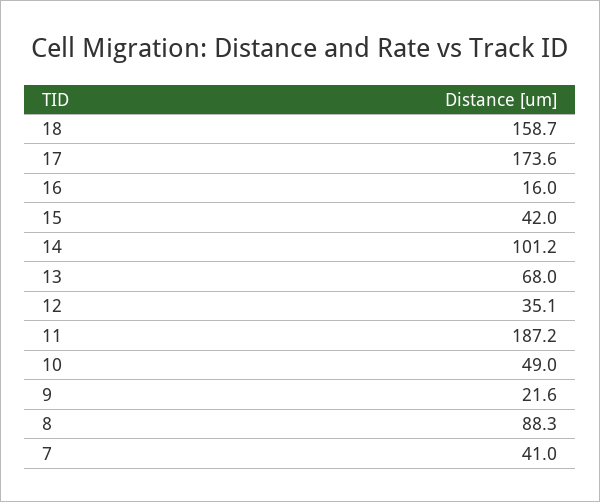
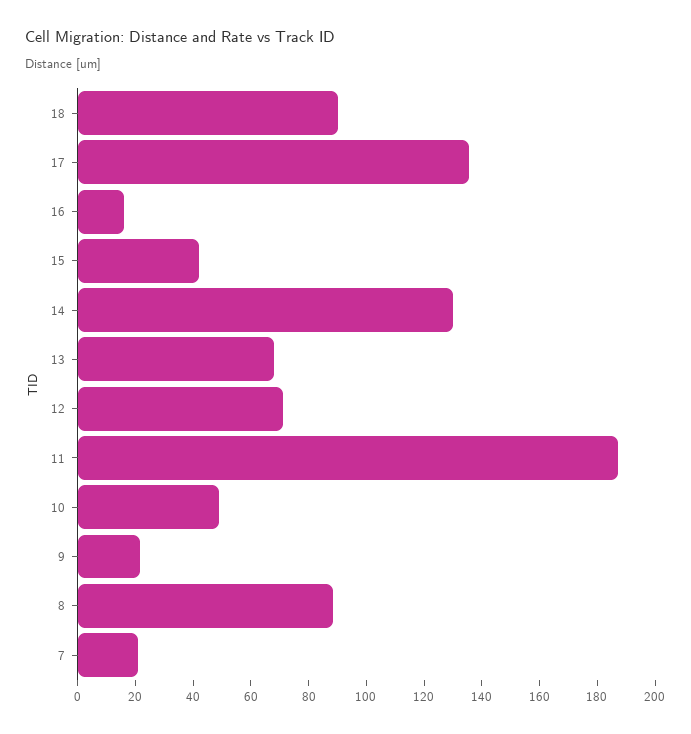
18: 158.7 -> 90
17: 173.6 -> 135
14: 101.2 -> 130
12: 35.1 -> 70
7: 41 -> 20

